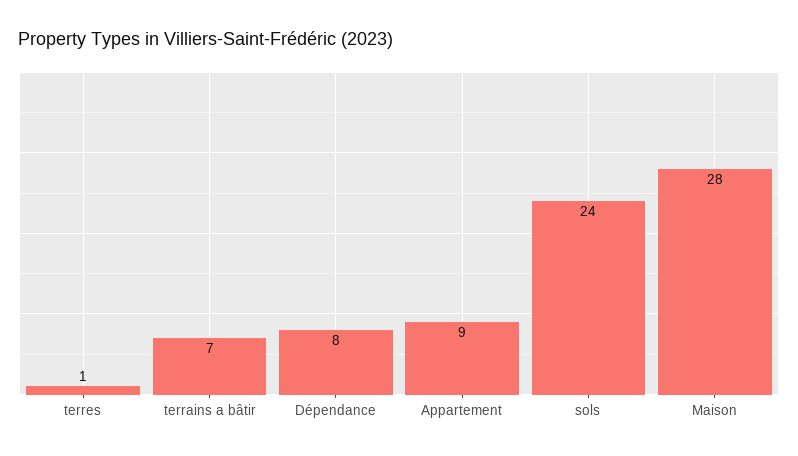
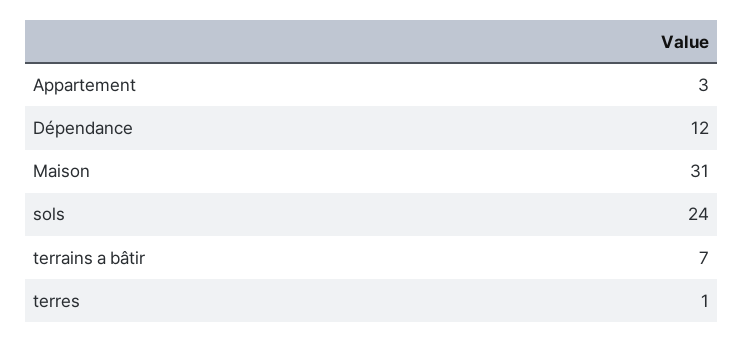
Dépendance: 8 -> 12
Appartement: 9 -> 3
Maison: 28 -> 31

